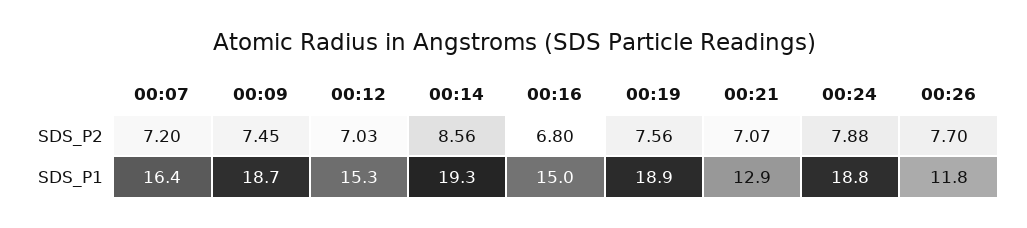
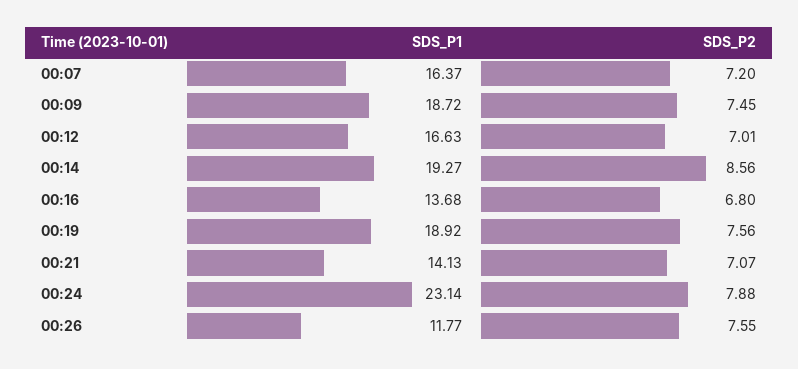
00:12, SDS_P2: 7.03 -> 7.01
00:26, SDS_P2: 7.7 -> 7.55
00:12, SDS_P1: 15.3 -> 16.63
00:16, SDS_P1: 15 -> 13.68
00:21, SDS_P1: 12.9 -> 14.13
00:24, SDS_P1: 18.8 -> 23.14

